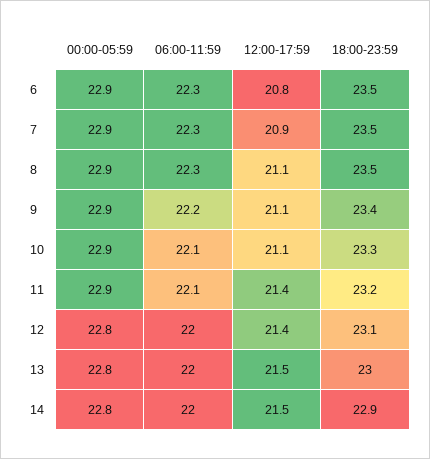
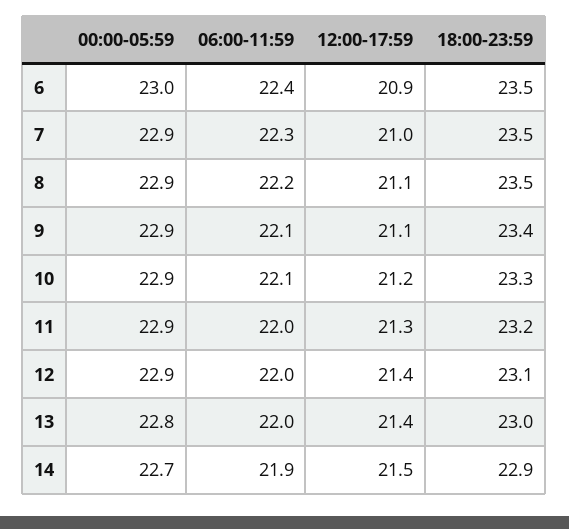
00:00-05:59, 6: 22.9 -> 23
06:00-11:59, 6: 22.3 -> 22.4
12:00-17:59, 6: 20.8 -> 20.9
12:00-17:59, 7: 20.9 -> 21
06:00-11:59, 8: 22.3 -> 22.2
06:00-11:59, 9: 22.2 -> 22.1
12:00-17:59, 10: 21.1 -> 21.2
06:00-11:59, 11: 22.1 -> 22
12:00-17:59, 11: 21.4 -> 21.3
00:00-05:59, 12: 22.8 -> 22.9
12:00-17:59, 13: 21.5 -> 21.4
00:00-05:59, 14: 22.8 -> 22.7
06:00-11:59, 14: 22 -> 21.9

